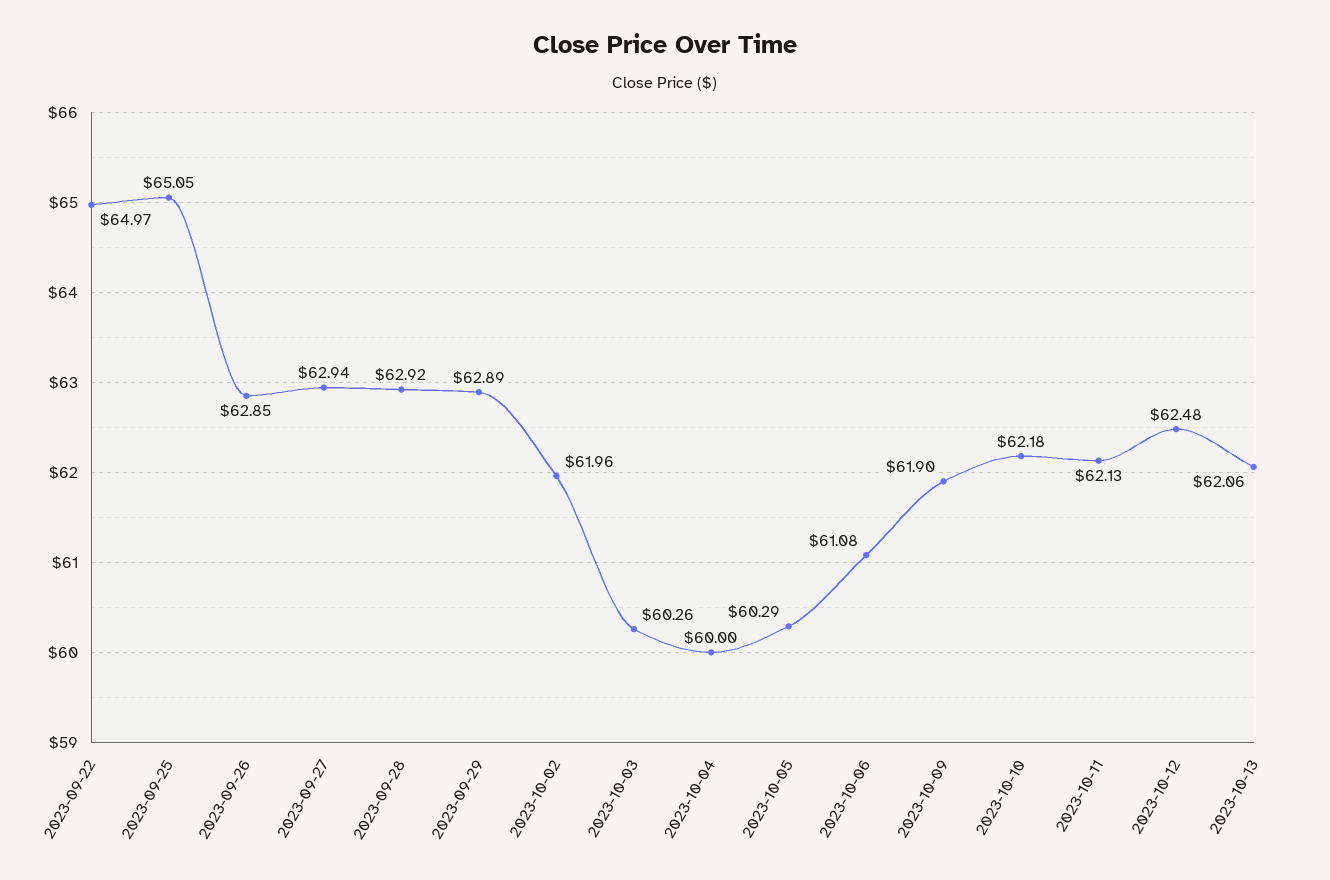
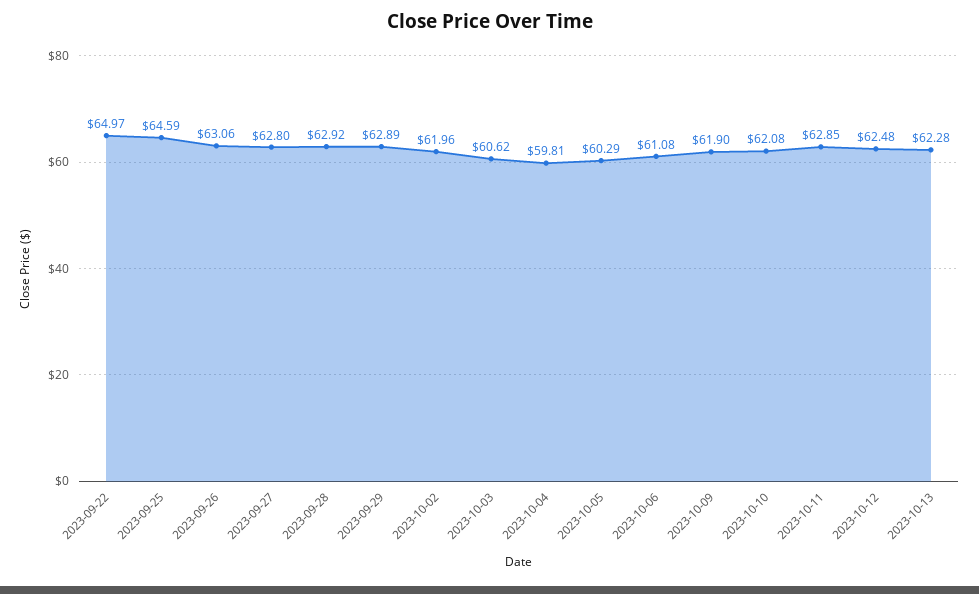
2023-09-25: 65.05 -> 64.59
2023-09-26: 62.85 -> 63.06
2023-09-27: 62.94 -> 62.8
2023-10-03: 60.26 -> 60.62
2023-10-04: 60 -> 59.81
2023-10-10: 62.18 -> 62.08
2023-10-11: 62.13 -> 62.85
2023-10-13: 62.06 -> 62.28

